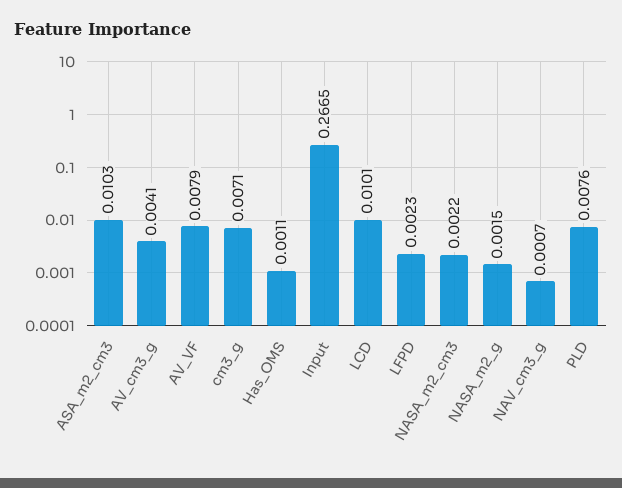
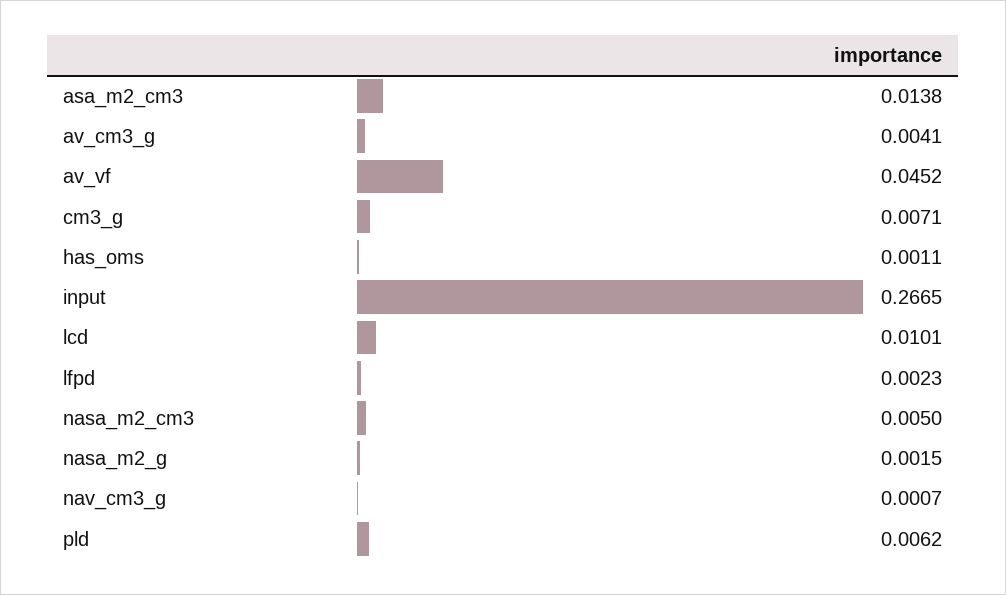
ASA_m2_cm3: 0.0103 -> 0.0138
AV_VF: 0.0079 -> 0.0452
NASA_m2_cm3: 0.0022 -> 0.005
PLD: 0.0076 -> 0.0062

